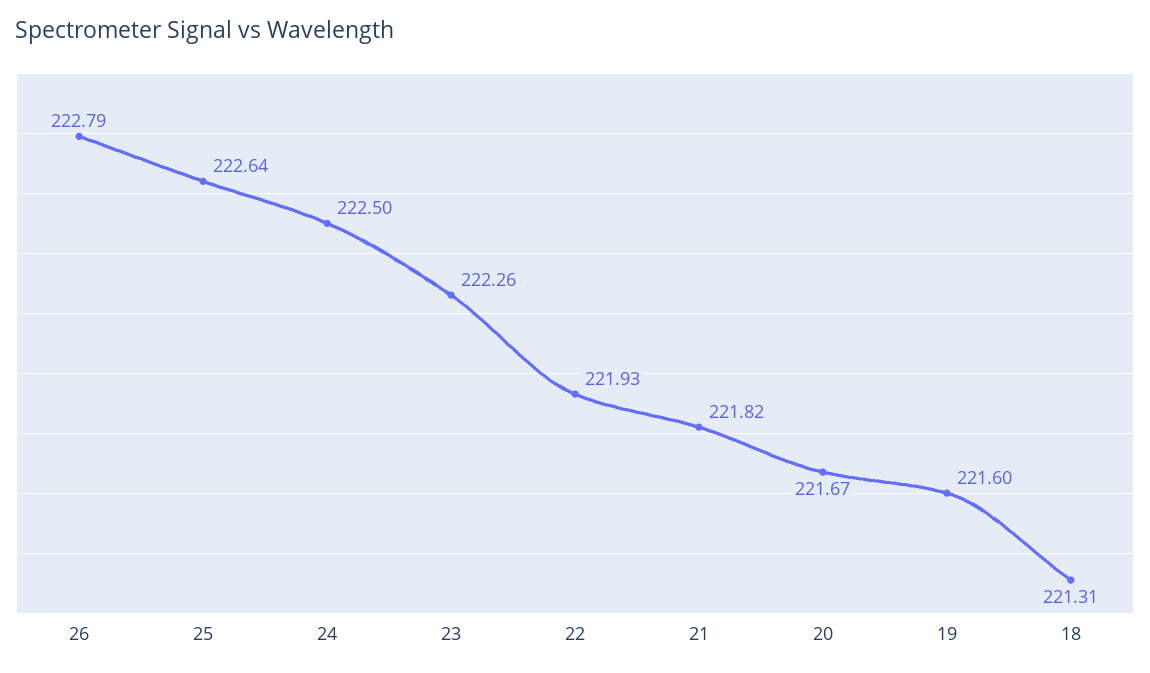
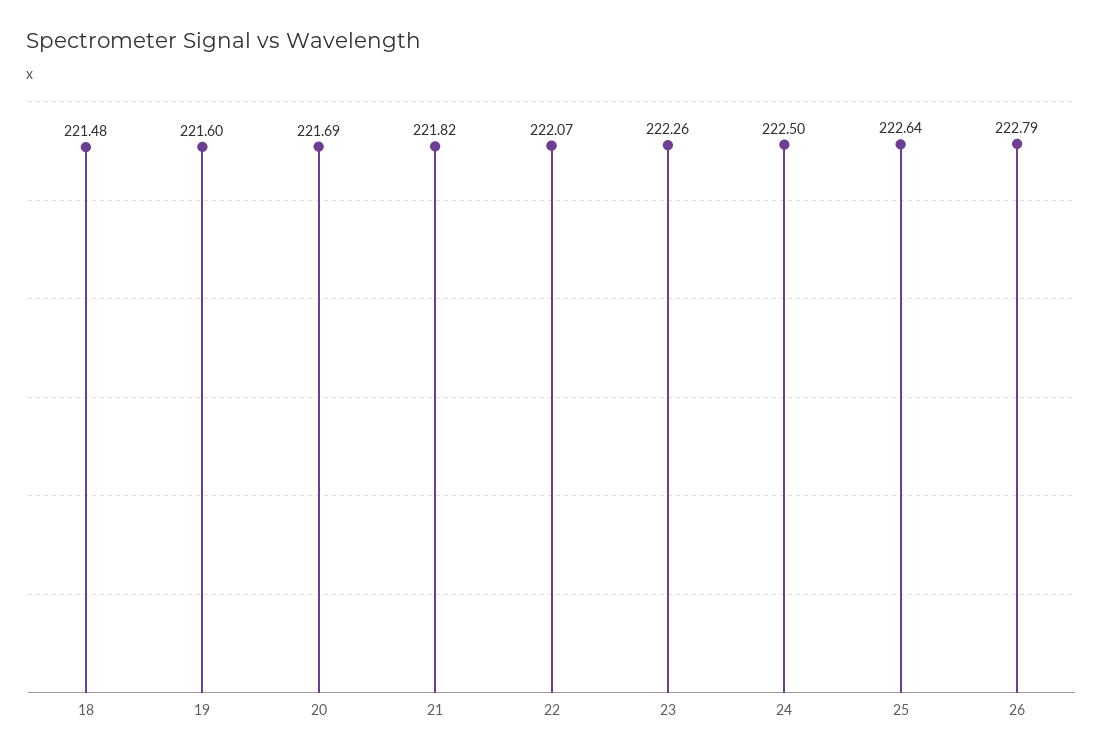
22: 221.93 -> 222.07
20: 221.67 -> 221.69
18: 221.31 -> 221.48

